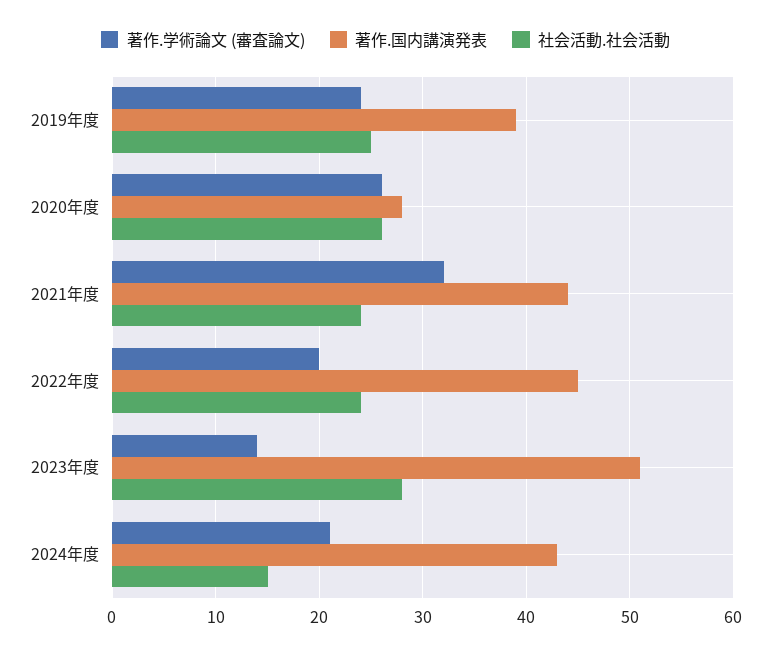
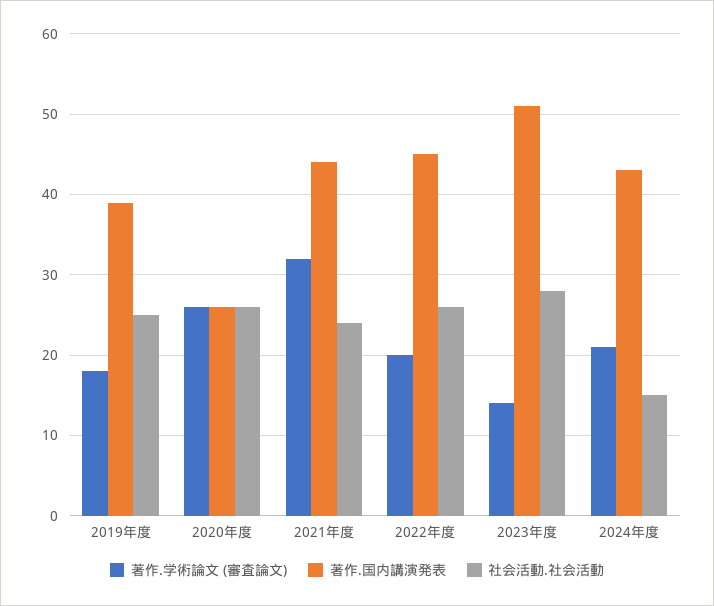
著作.学術論文 (審査論文), 2019年度: 24 -> 18
著作.国内講演発表, 2020年度: 28 -> 26
社会活動.社会活動, 2022年度: 24 -> 26

